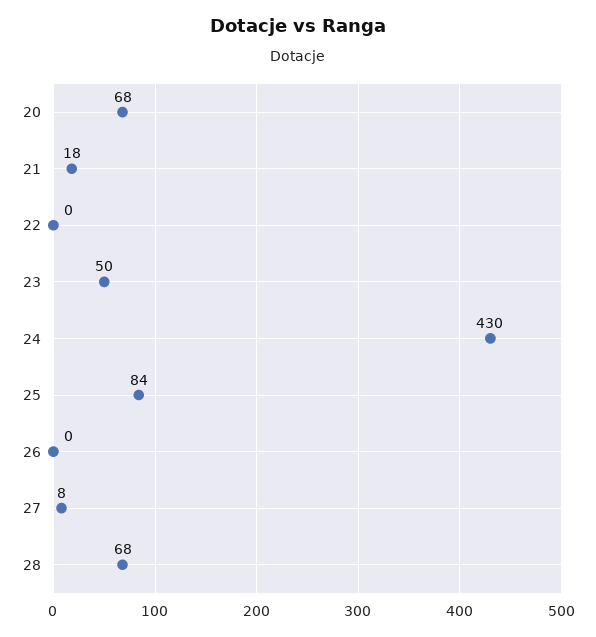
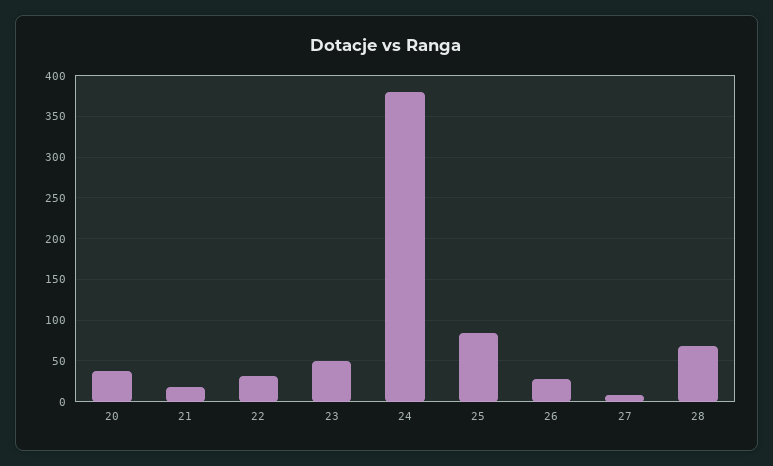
20: 68 -> 40
22: 0 -> 30
24: 430 -> 380
26: 0 -> 30

